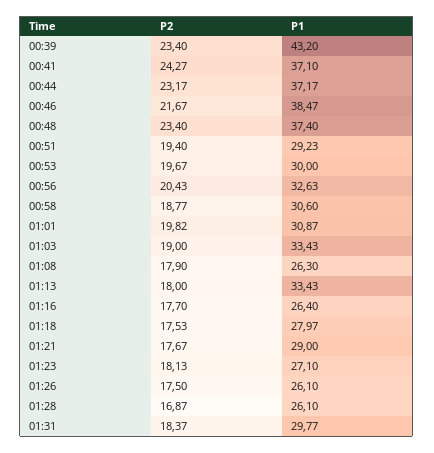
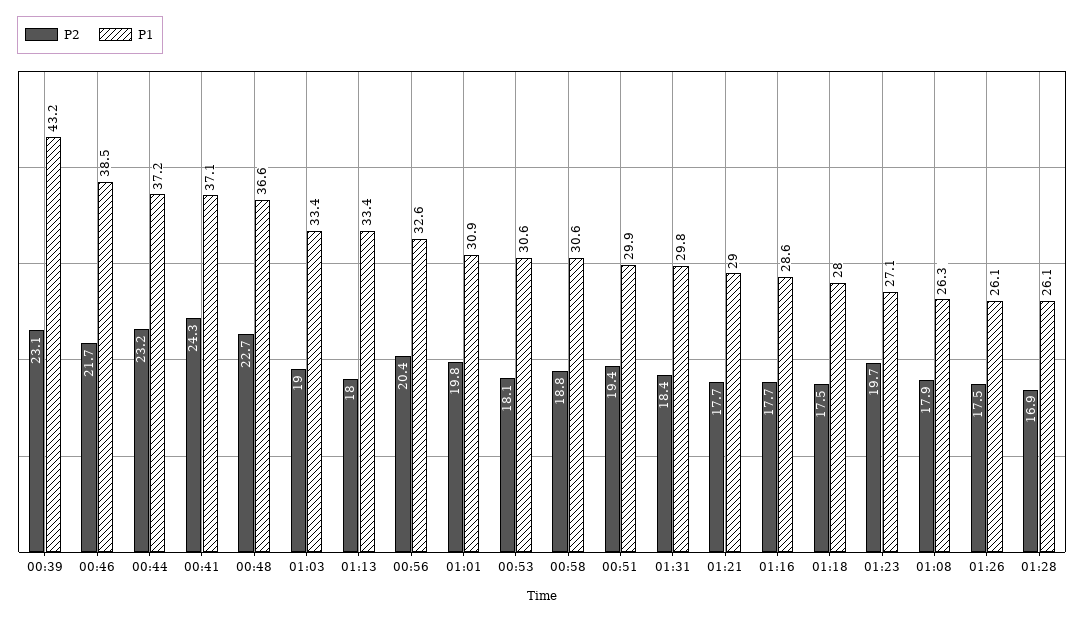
P2, 00:39: 23.4 -> 23.1
P2, 00:48: 23.4 -> 22.7
P1, 00:48: 37.4 -> 36.6
P1, 00:51: 29.23 -> 29.9
P2, 00:53: 19.67 -> 18.1
P1, 00:53: 30 -> 30.6
P1, 01:16: 26.4 -> 28.6
P2, 01:23: 18.13 -> 19.7

